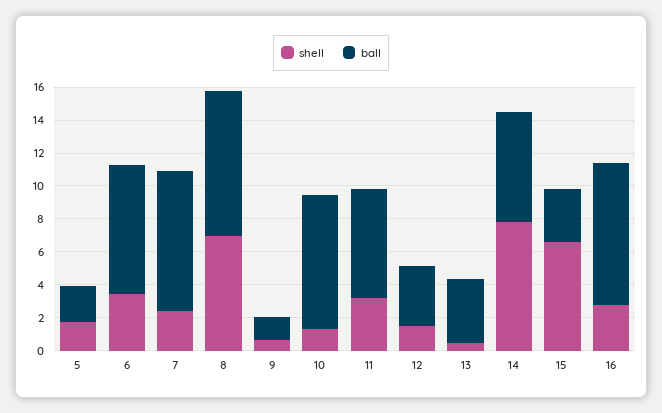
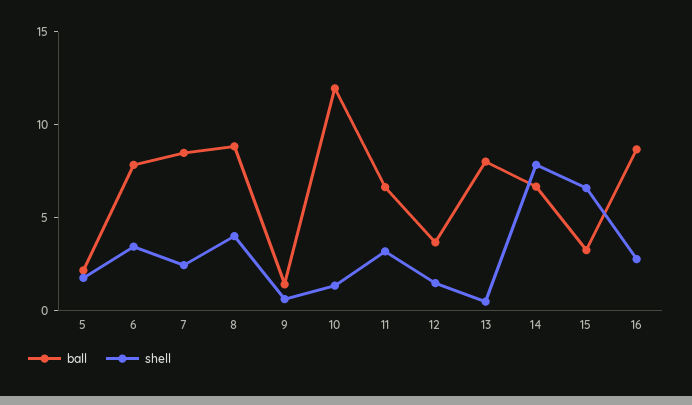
shell, 8: 7 -> 4
ball, 10: 8 -> 12
ball, 13: 4 -> 8

